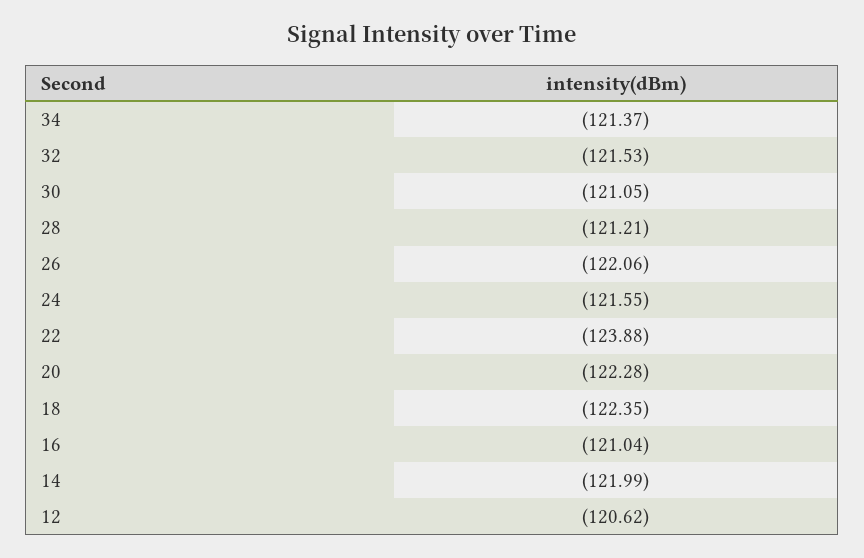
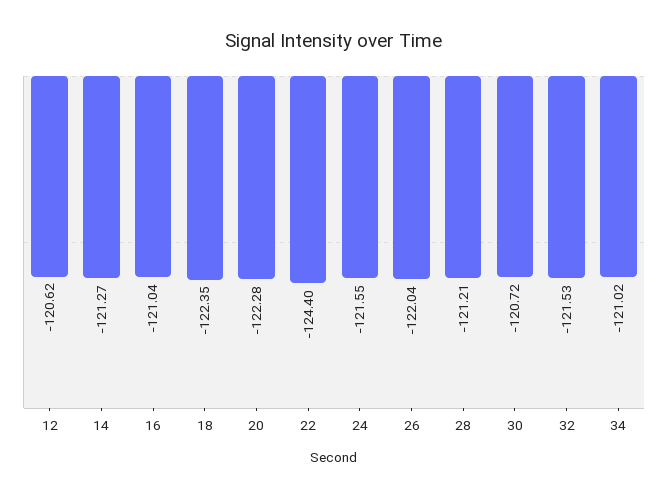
34: -121.37 -> -121.02
30: -121.05 -> -120.72
26: -122.06 -> -122.04
22: -123.88 -> -124.4
14: -121.99 -> -121.27

